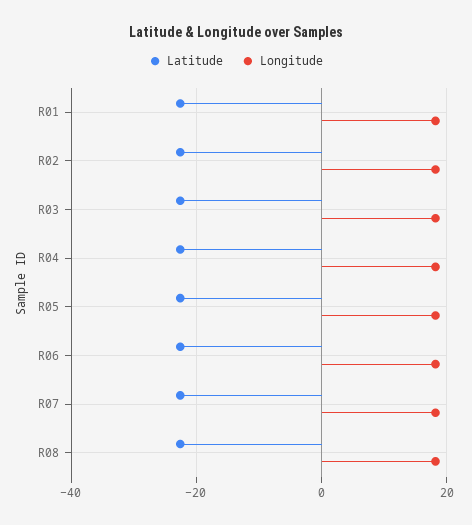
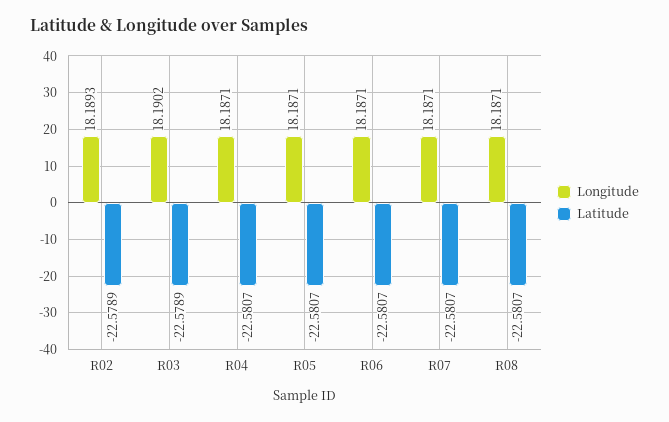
Latitude, R01: -22 -> none
Longitude, R01: 18 -> none

